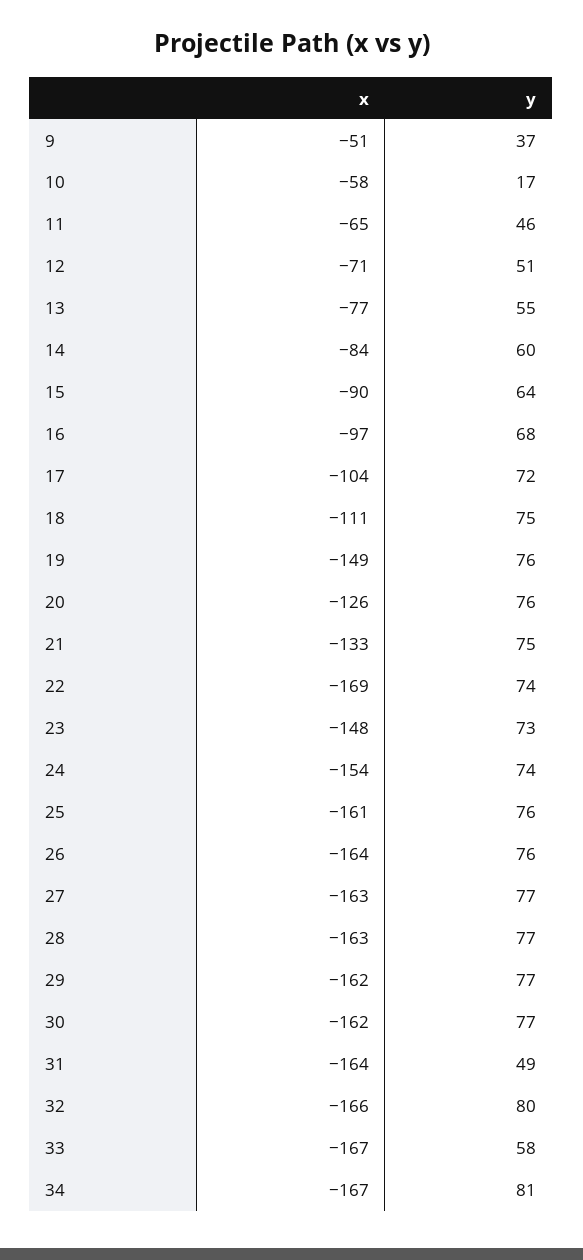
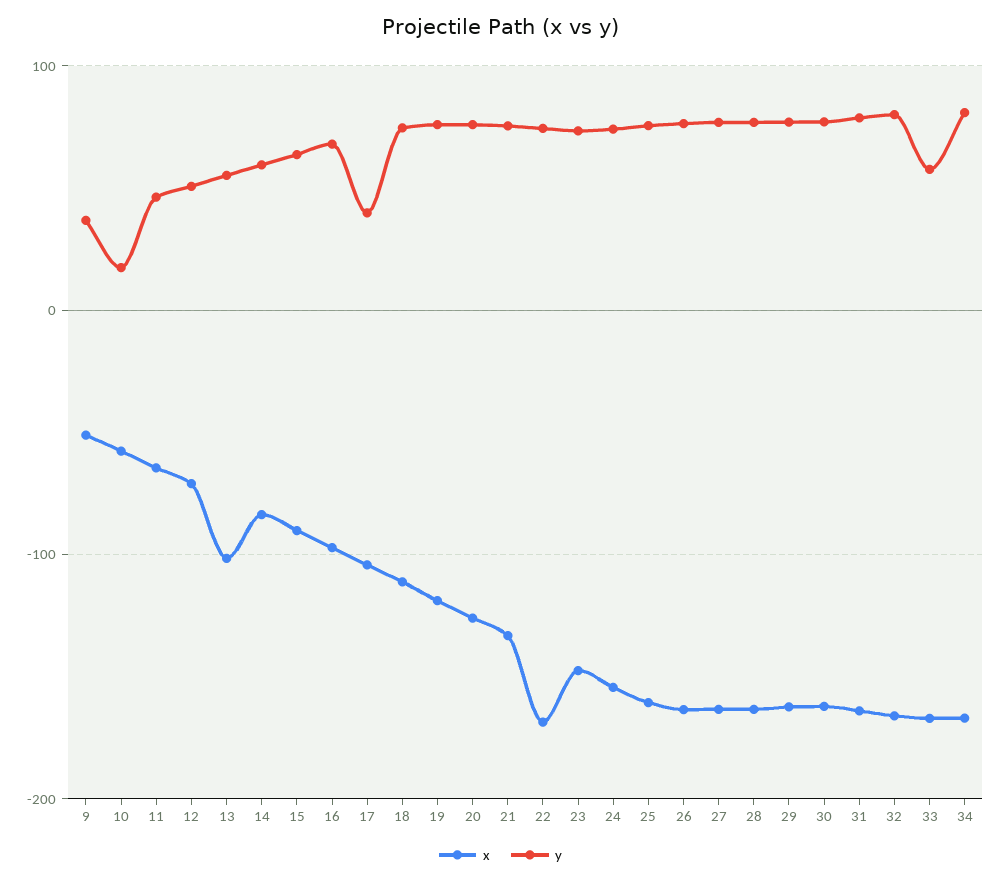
x, 13: -77 -> -100
y, 17: 72 -> 40
x, 19: -149 -> -120
y, 31: 49 -> 80

